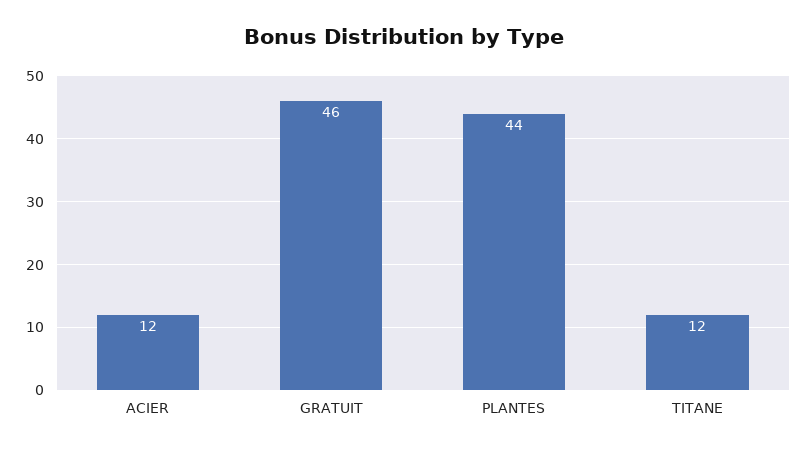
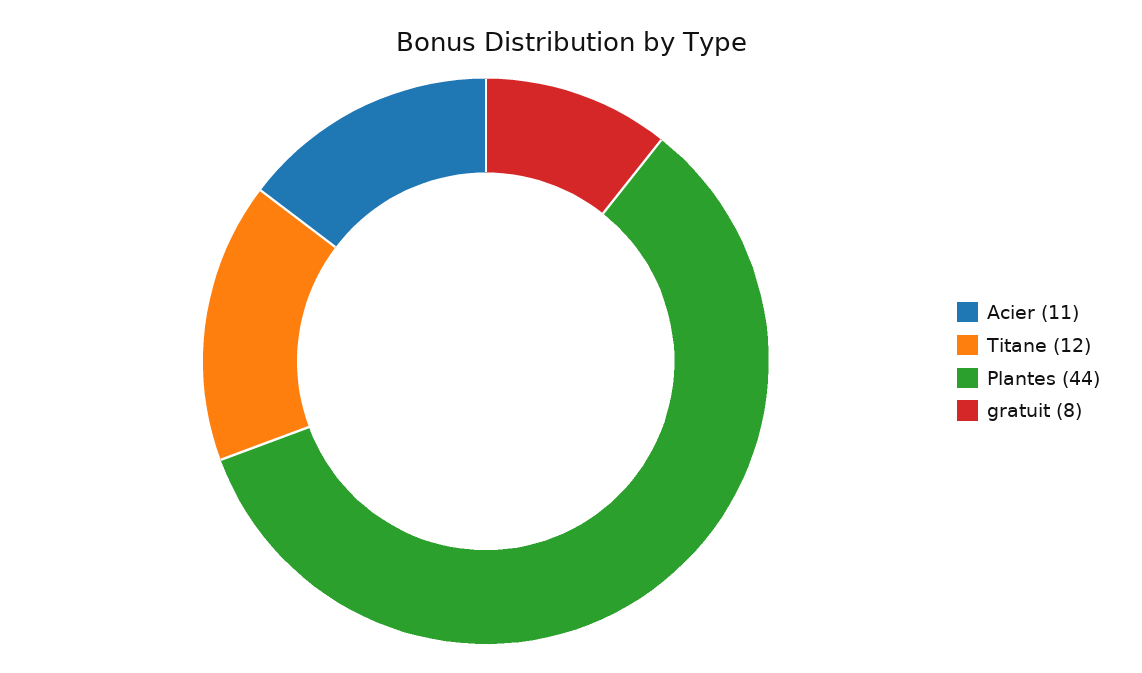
ACIER: 12 -> 11
GRATUIT: 46 -> 8

